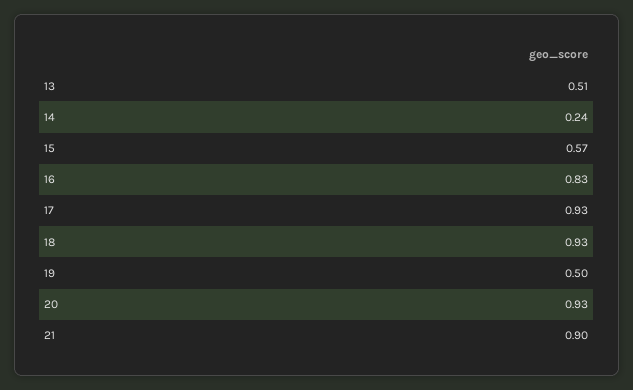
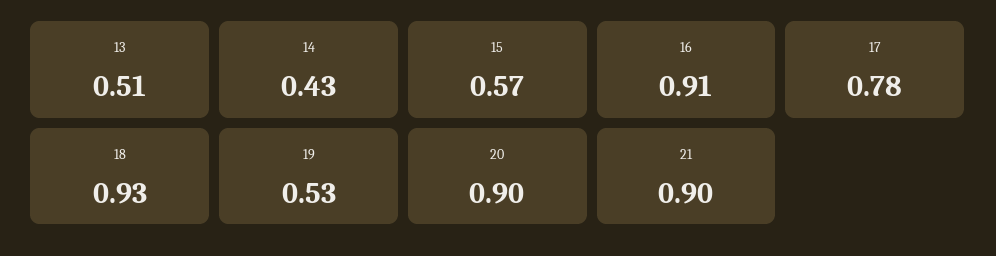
14: 0.24 -> 0.43
16: 0.83 -> 0.91
17: 0.93 -> 0.78
19: 0.5 -> 0.53
20: 0.93 -> 0.9

